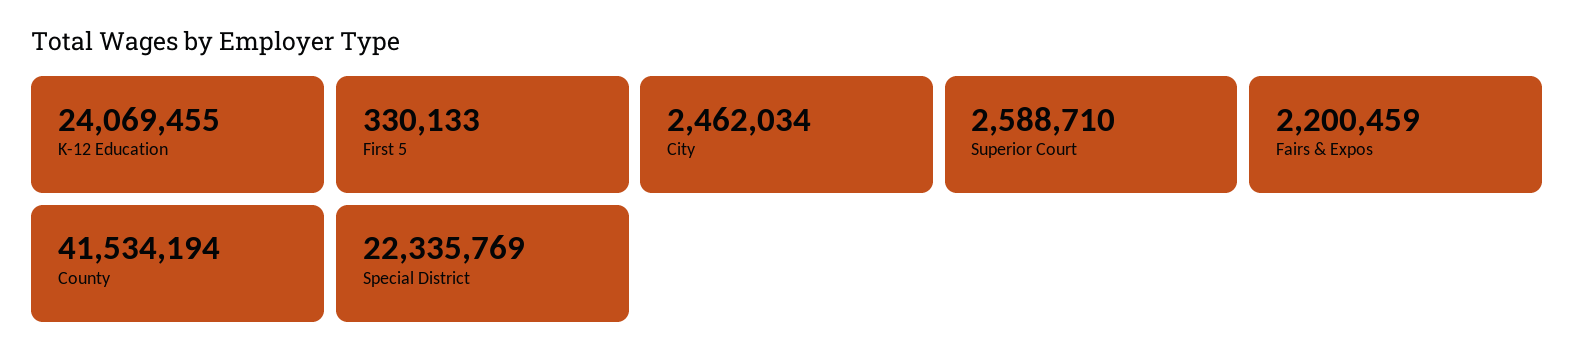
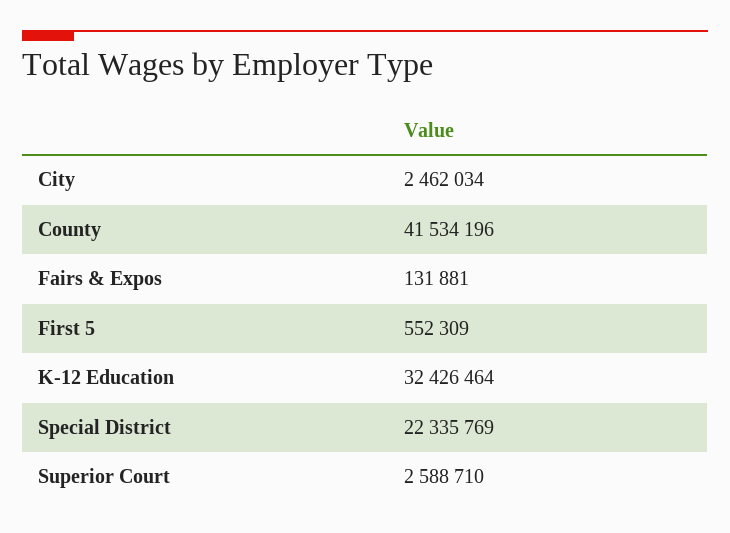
K-12 Education: 24069455 -> 32426464
First 5: 330133 -> 552309
Fairs & Expos: 2200459 -> 131881
County: 41534194 -> 41534196

